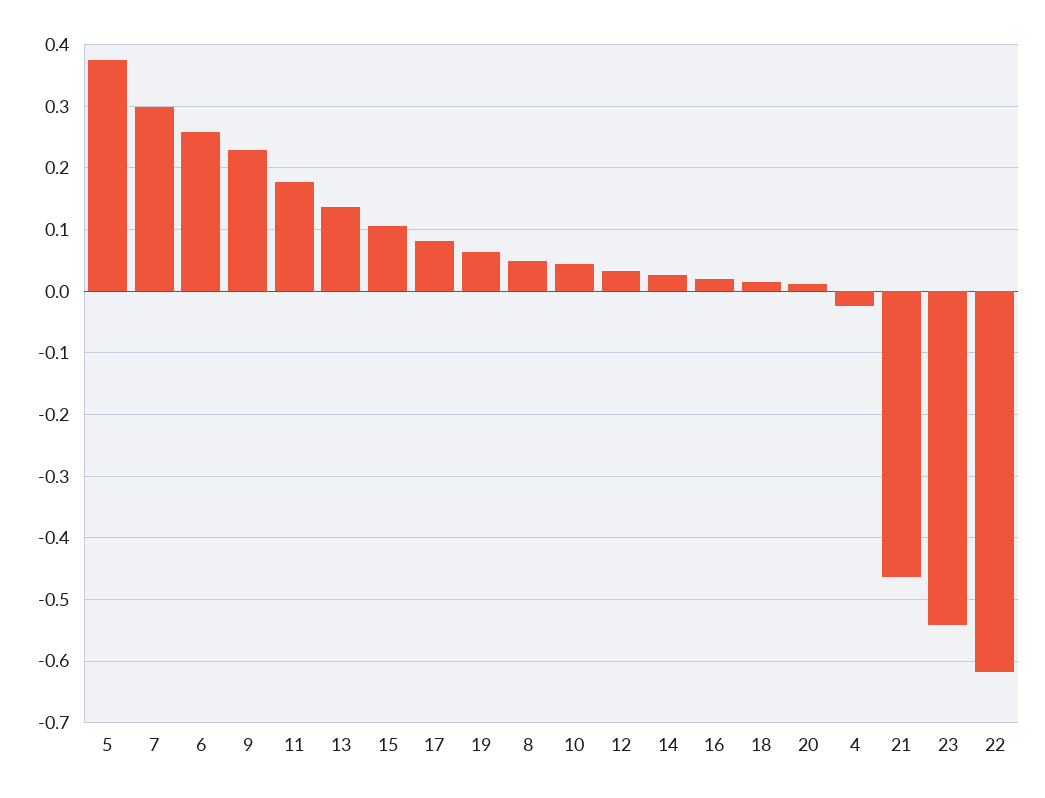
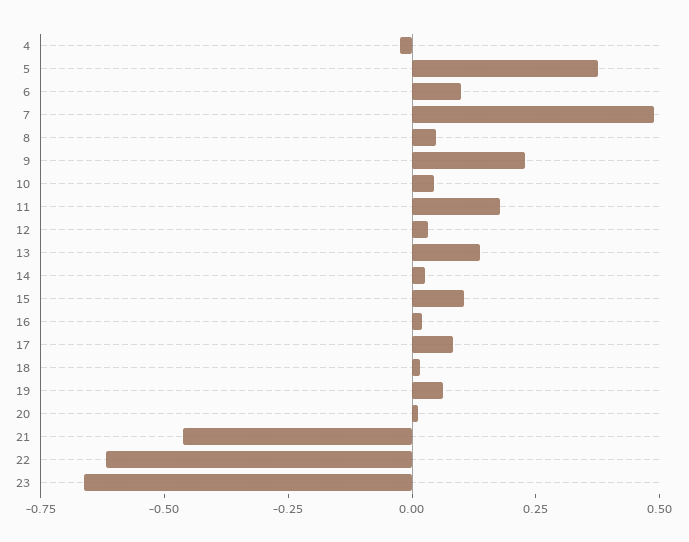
7: 0.3 -> 0.5
6: 0.26 -> 0.1
23: -0.54 -> -0.65

